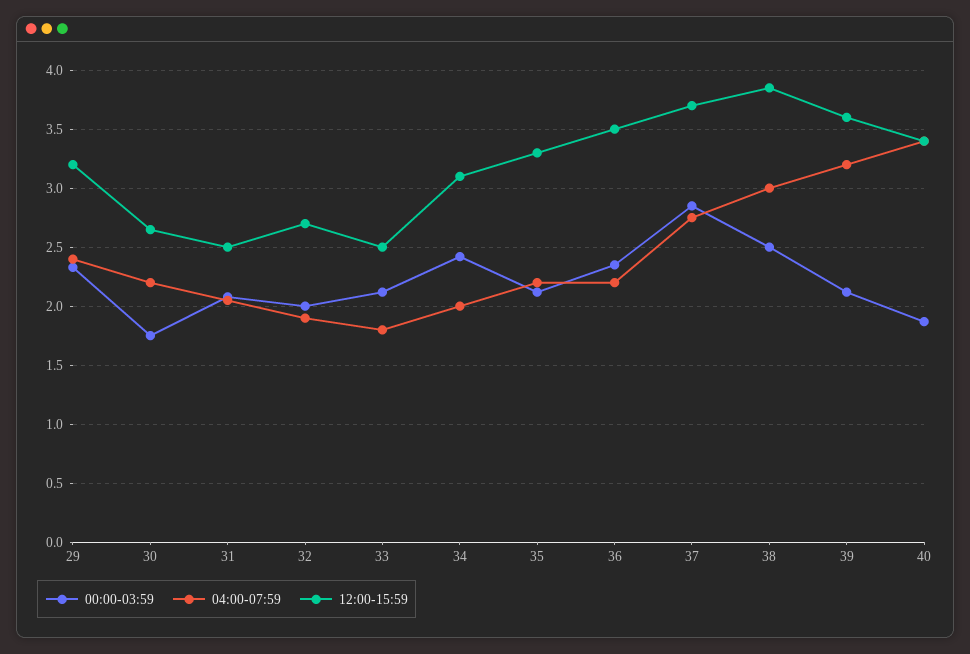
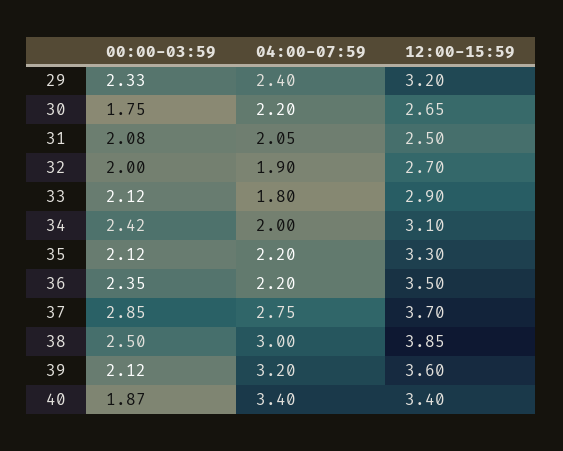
12:00-15:59, 33: 2.5 -> 2.9

